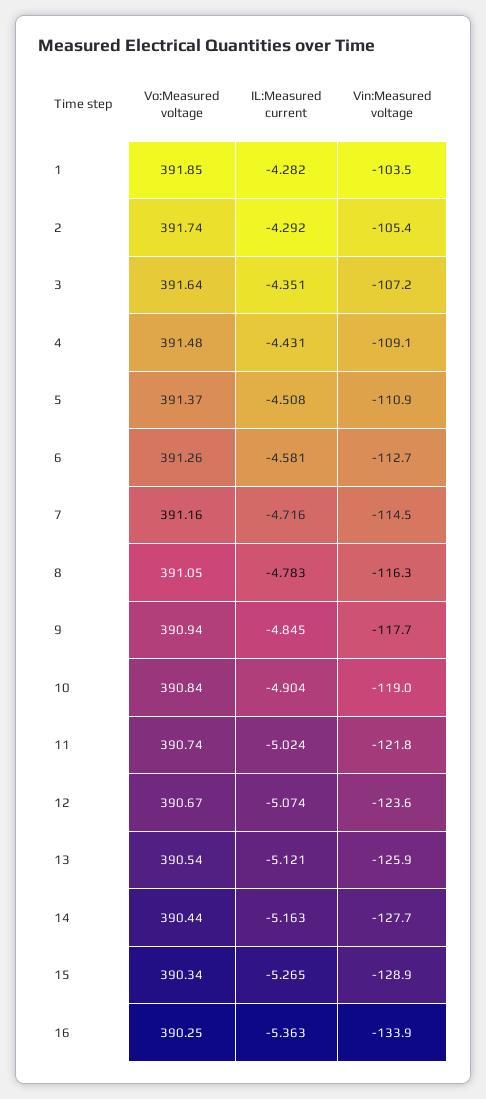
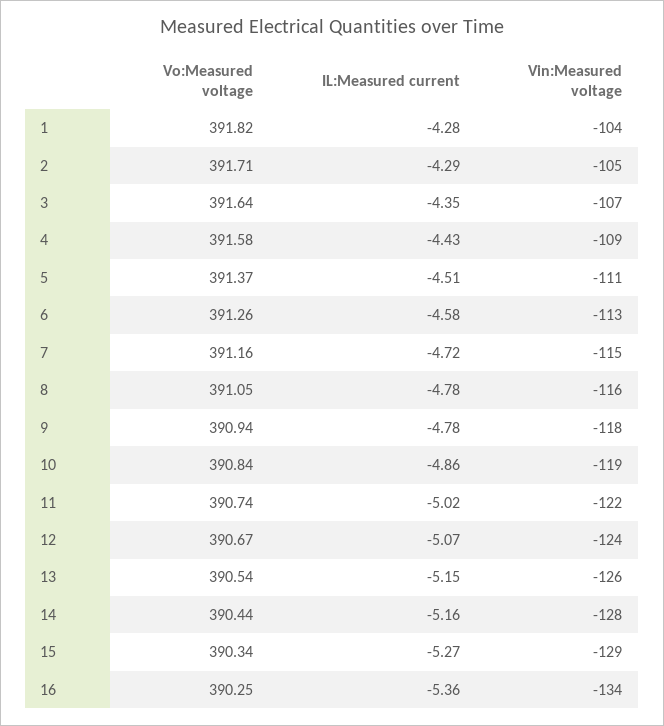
Vo:Measured voltage, 1: 391.85 -> 391.82
Vo:Measured voltage, 2: 391.74 -> 391.71
Vo:Measured voltage, 4: 391.48 -> 391.58
IL:Measured current, 9: -4.845 -> -4.78
IL:Measured current, 10: -4.904 -> -4.86
IL:Measured current, 13: -5.121 -> -5.15

